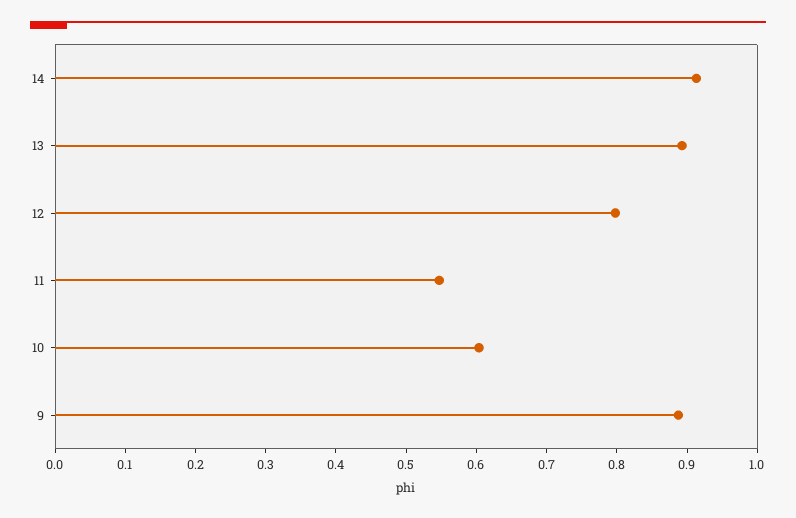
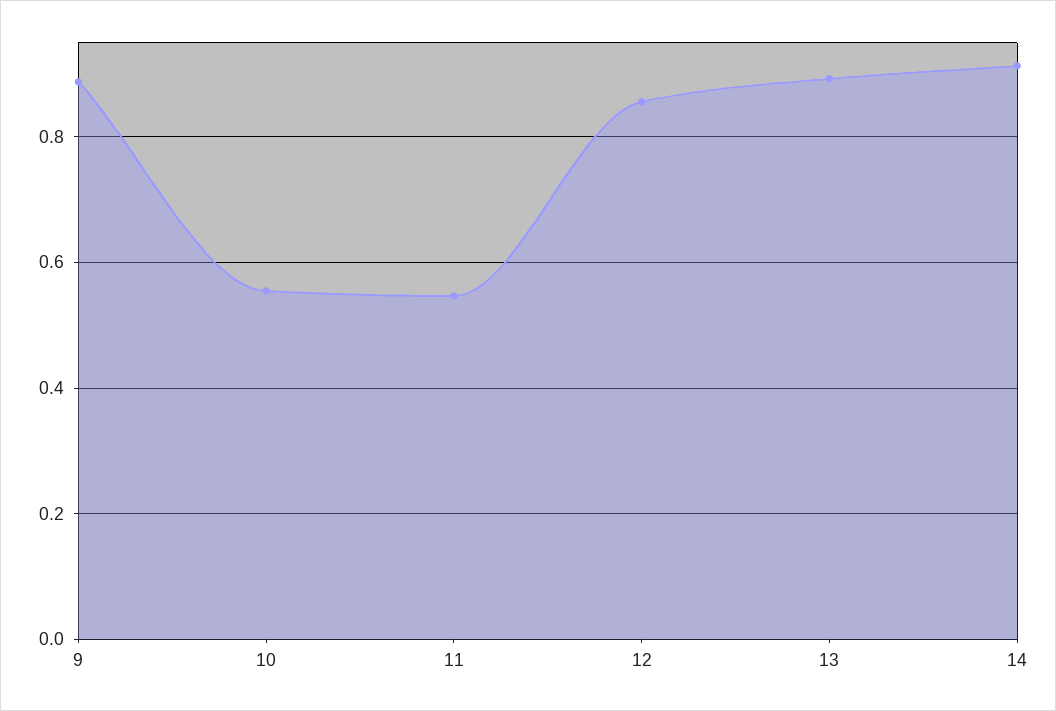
12: 0.8 -> 0.86
10: 0.6 -> 0.56

